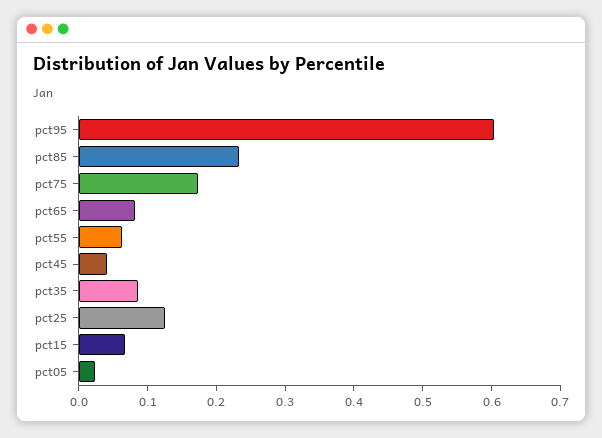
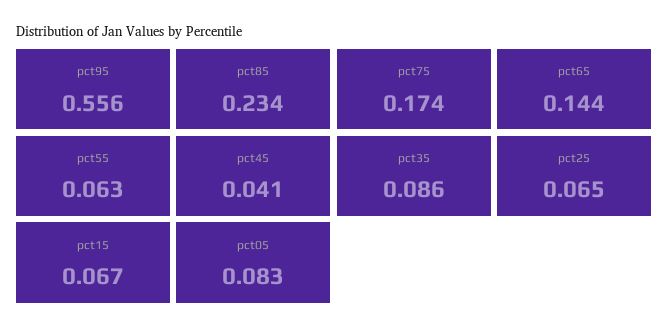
pct95: 0.6 -> 0.556
pct65: 0.08 -> 0.144
pct25: 0.12 -> 0.065
pct05: 0.02 -> 0.083

